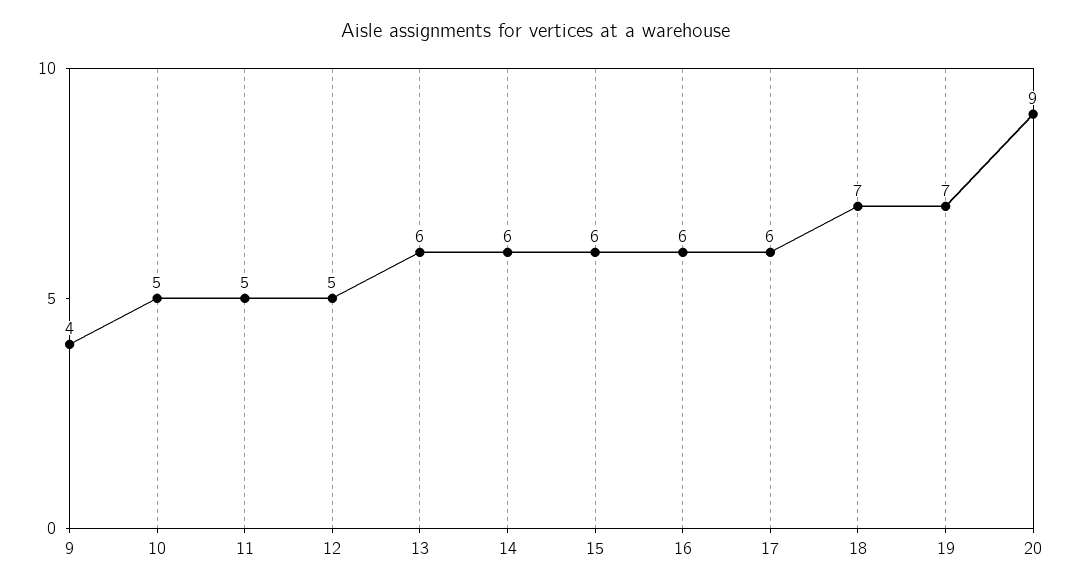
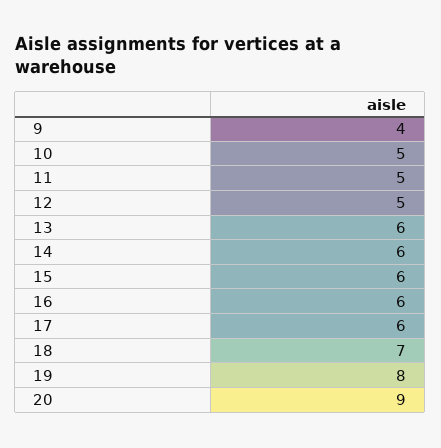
19: 7 -> 8

